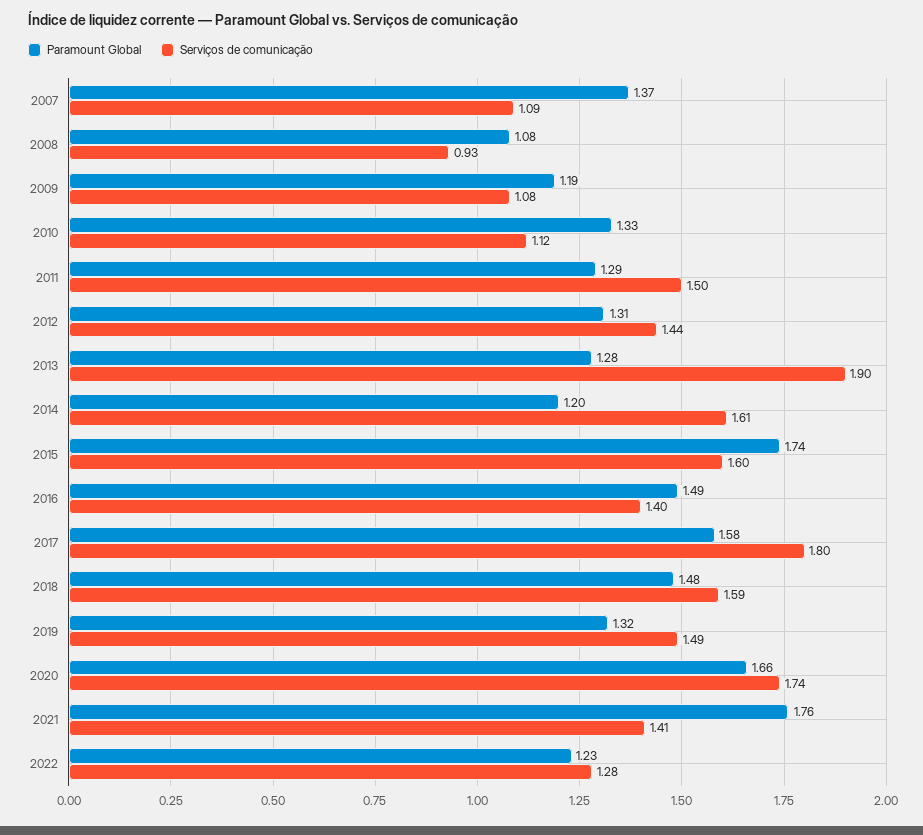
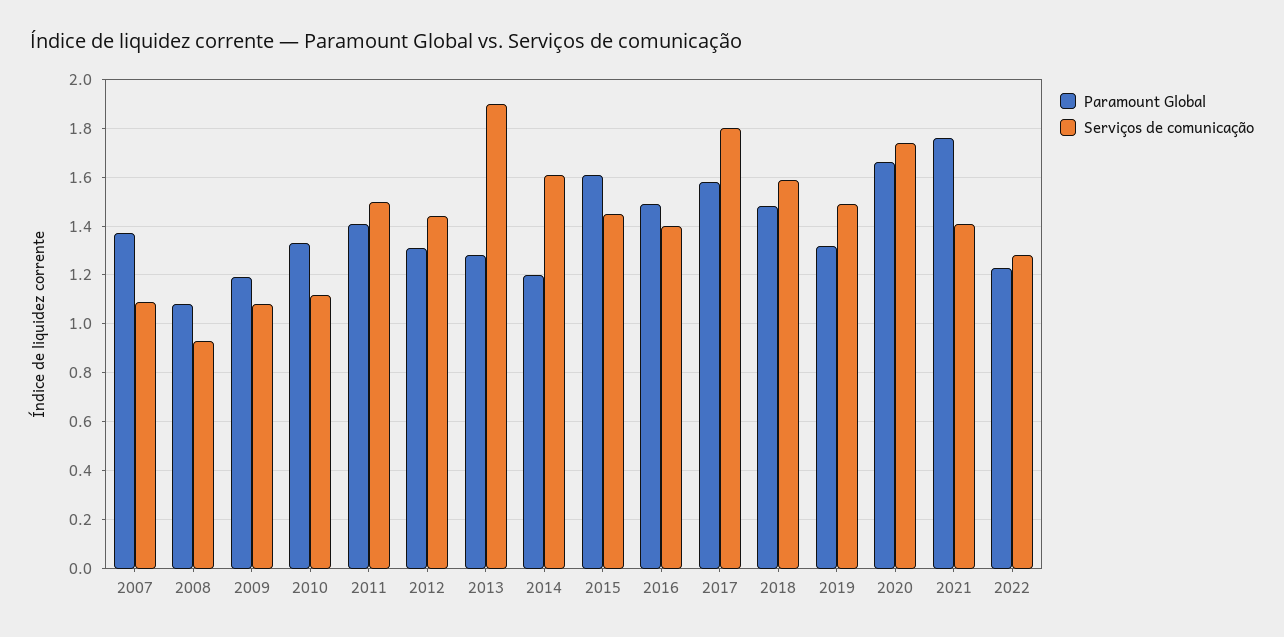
Paramount Global, 2011: 1.29 -> 1.4
Paramount Global, 2015: 1.74 -> 1.6
Serviços de comunicação, 2015: 1.6 -> 1.45

